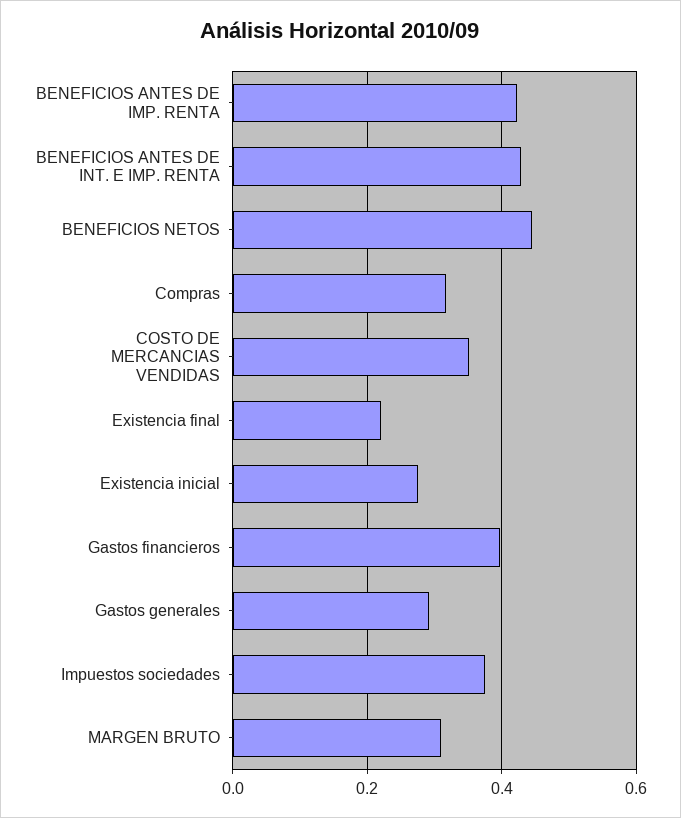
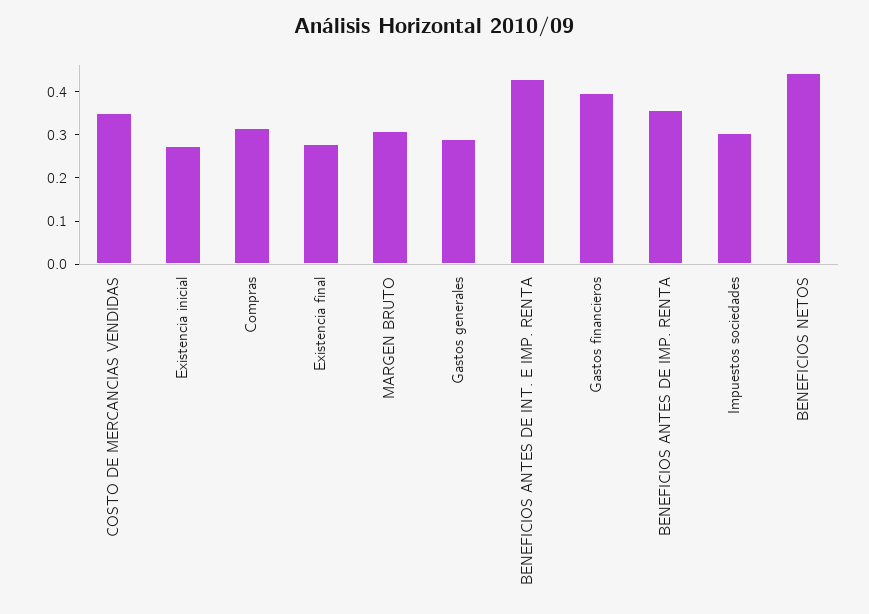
BENEFICIOS ANTES DE IMP. RENTA: 0.42 -> 0.36
Existencia final: 0.22 -> 0.28
Impuestos sociedades: 0.38 -> 0.3

